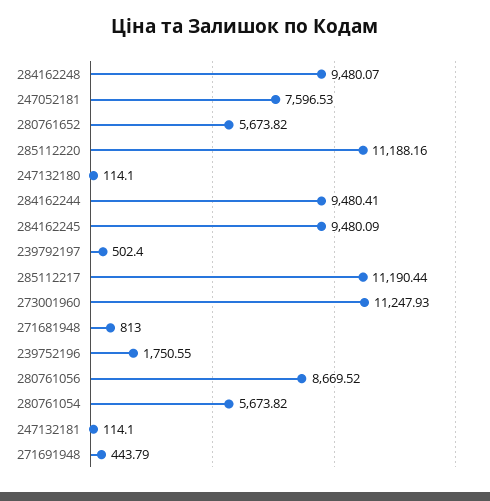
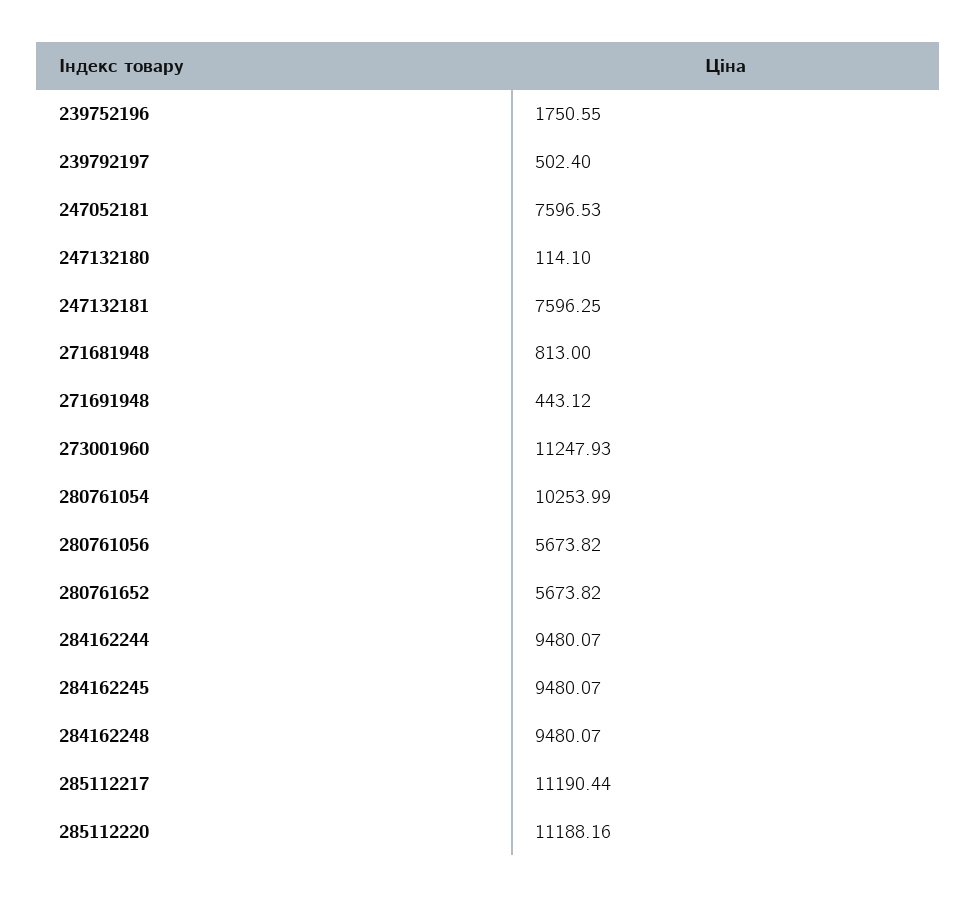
284162244: 9480.41 -> 9480.07
284162245: 9480.09 -> 9480.07
280761056: 8669.52 -> 5673.82
280761054: 5673.82 -> 10253.99
247132181: 114.1 -> 7596.25
271691948: 443.79 -> 443.12

